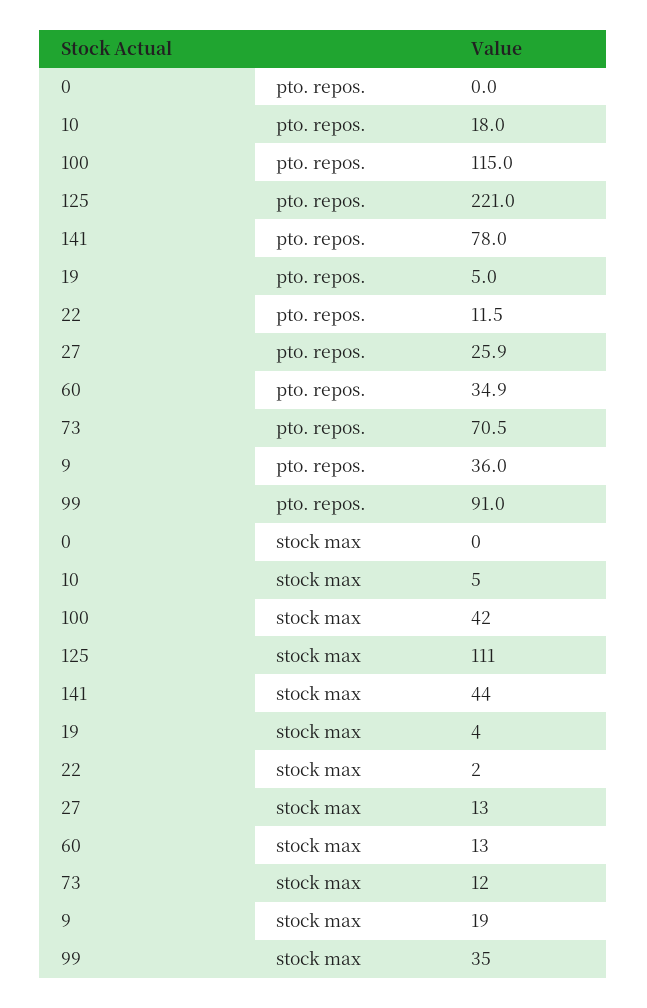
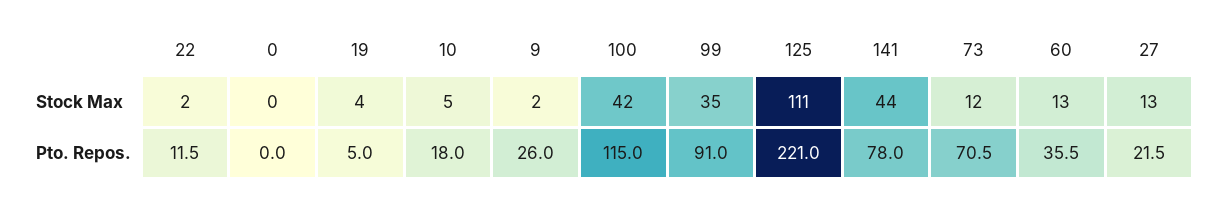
27, pto. repos.: 25.9 -> 21.5
60, pto. repos.: 34.9 -> 35.5
9, pto. repos.: 36 -> 26
9, stock max: 19 -> 2

